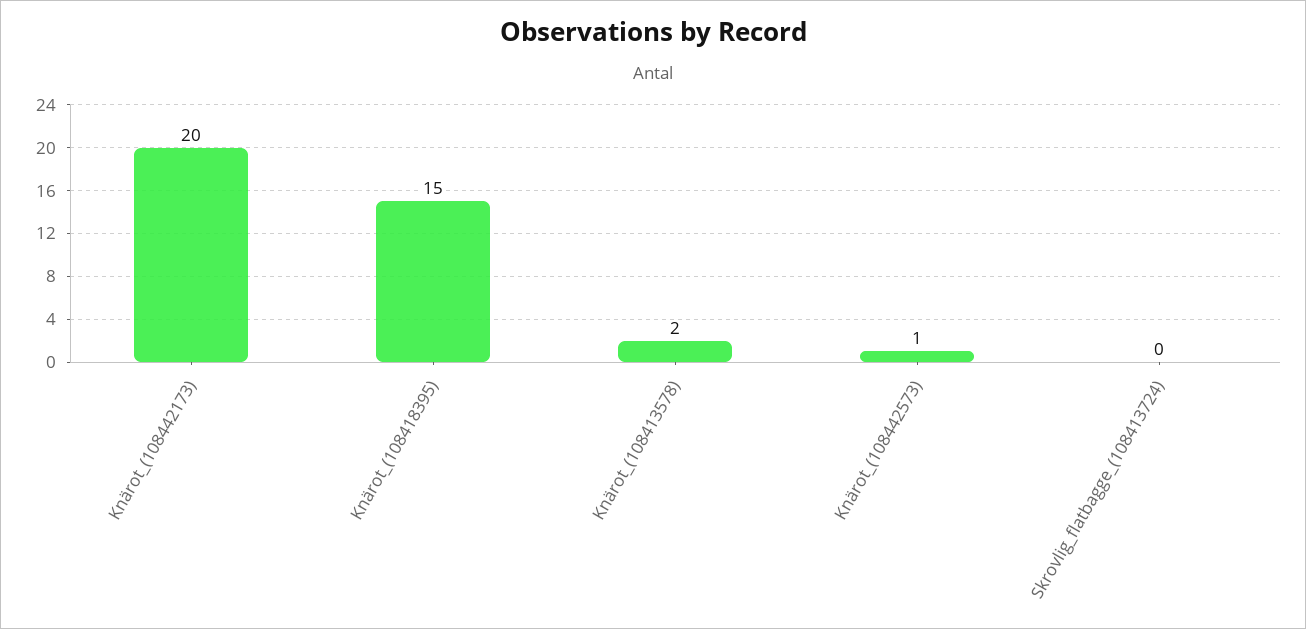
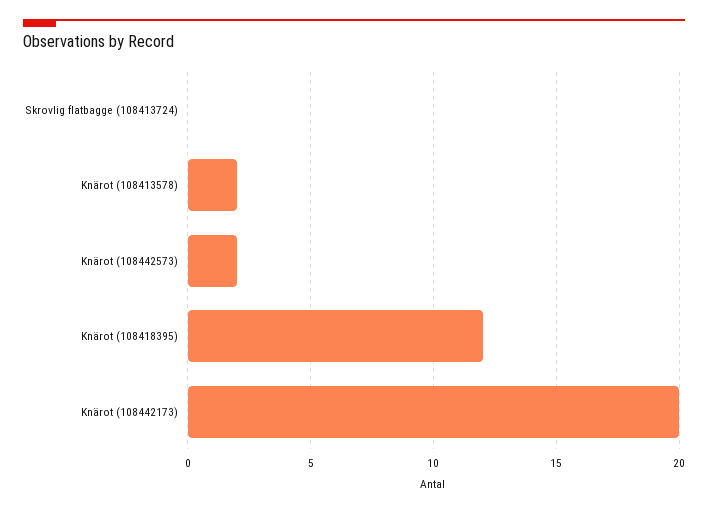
Knärot_(108418395): 15 -> 12
Knärot_(108442573): 1 -> 2

